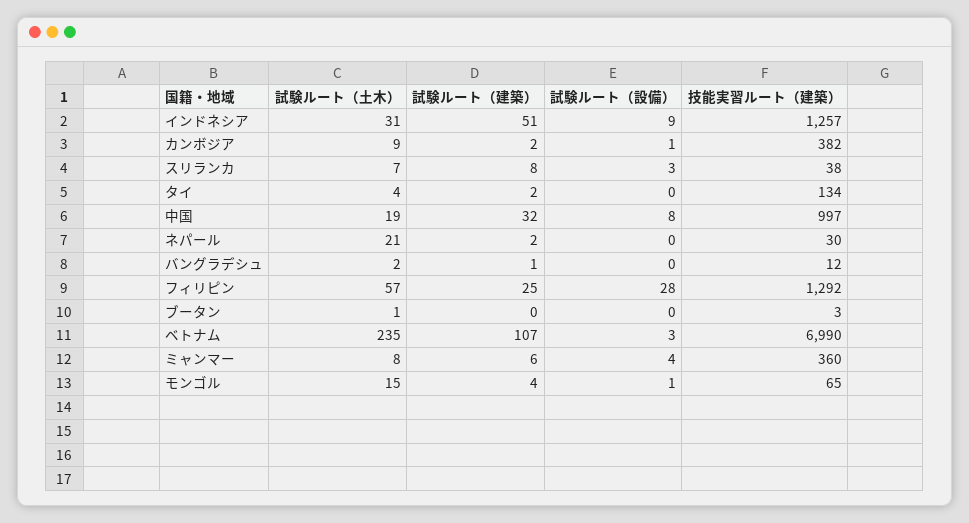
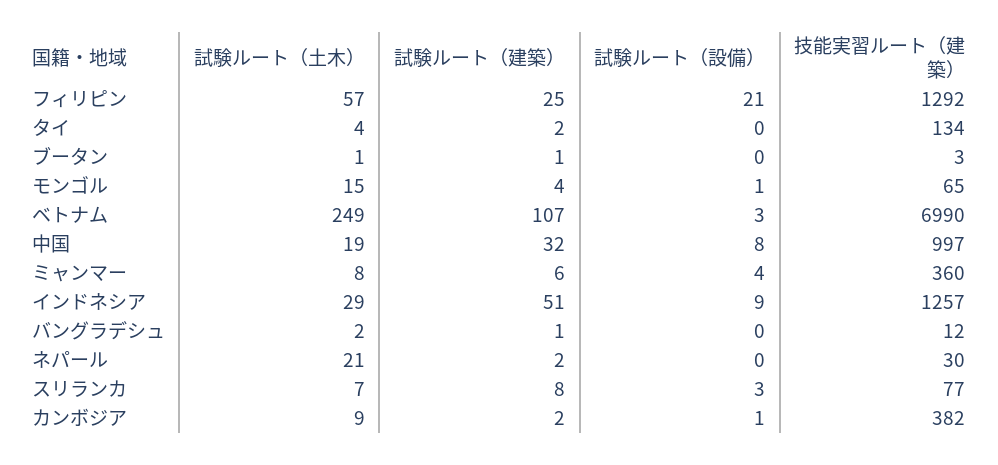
試験ルート（土木）, インドネシア: 31 -> 29
技能実習ルート（建築）, スリランカ: 38 -> 77
試験ルート（設備）, フィリピン: 28 -> 21
試験ルート（建築）, ブータン: 0 -> 1
試験ルート（土木）, ベトナム: 235 -> 249

